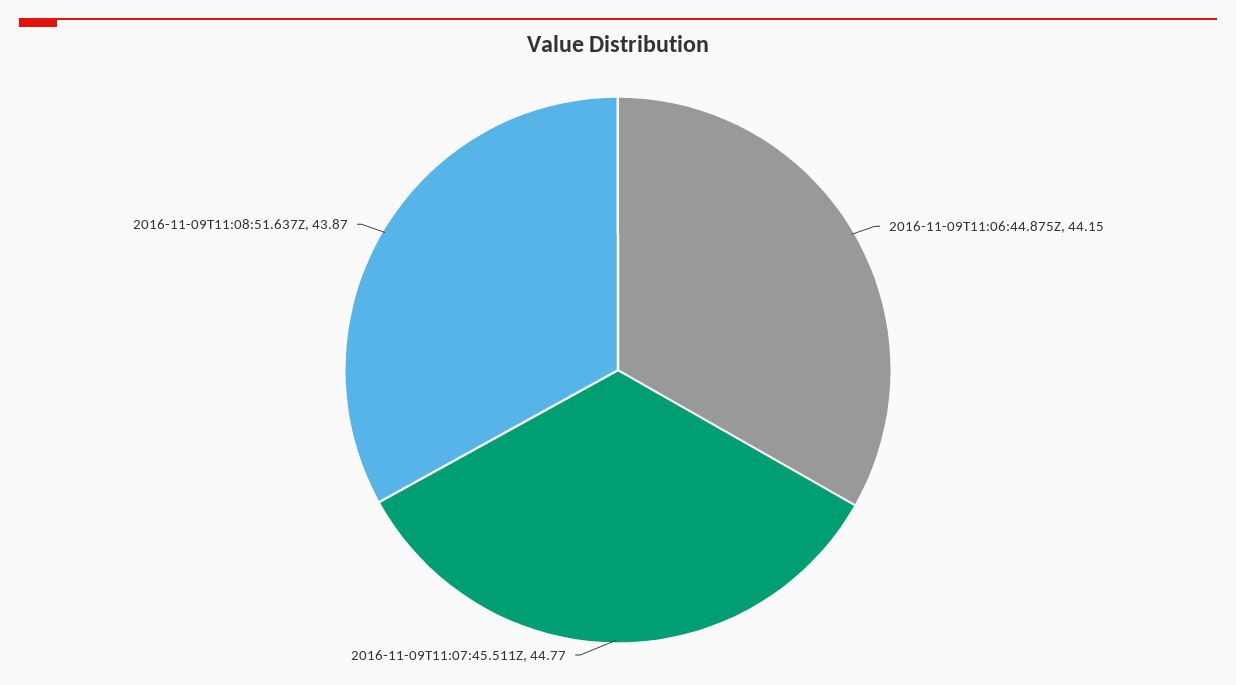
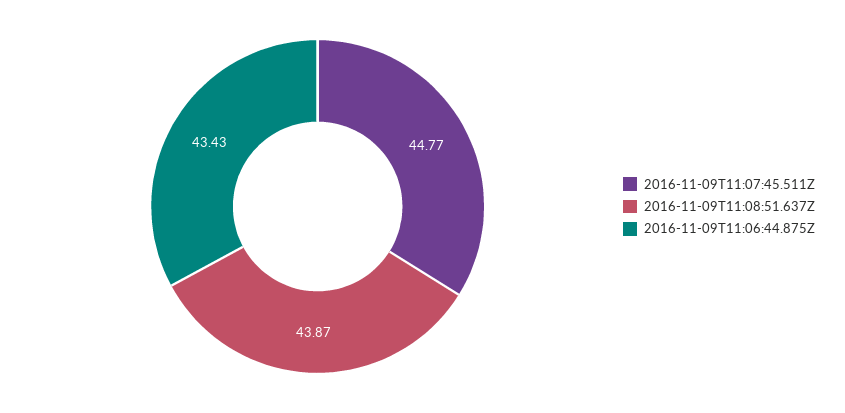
2016-11-09T11:06:44.875Z: 44.15 -> 43.43

